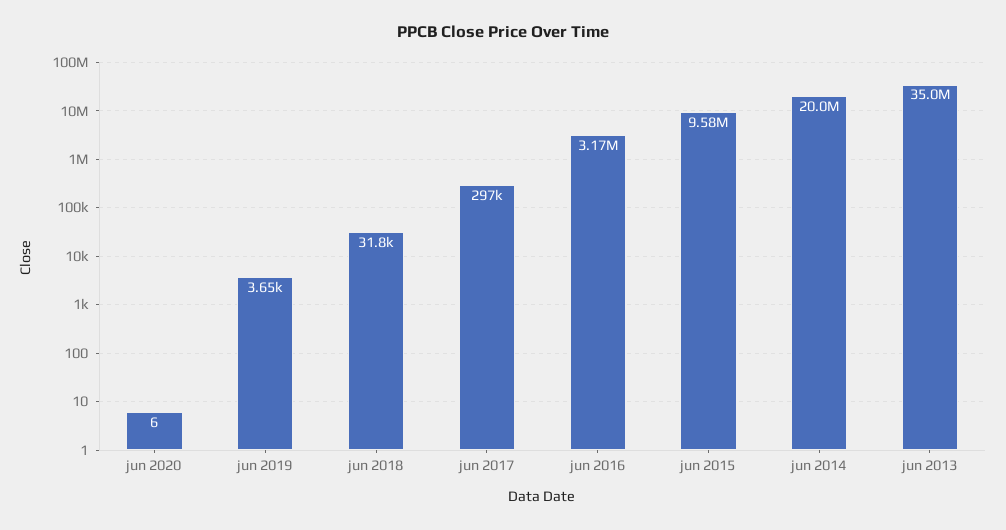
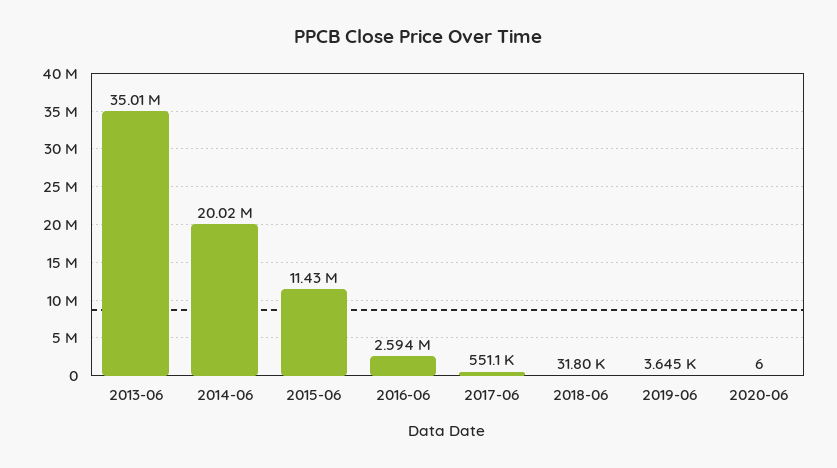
jun 2017: 297000 -> 551100
jun 2016: 3170000 -> 2594000
jun 2015: 9580000 -> 11430000

